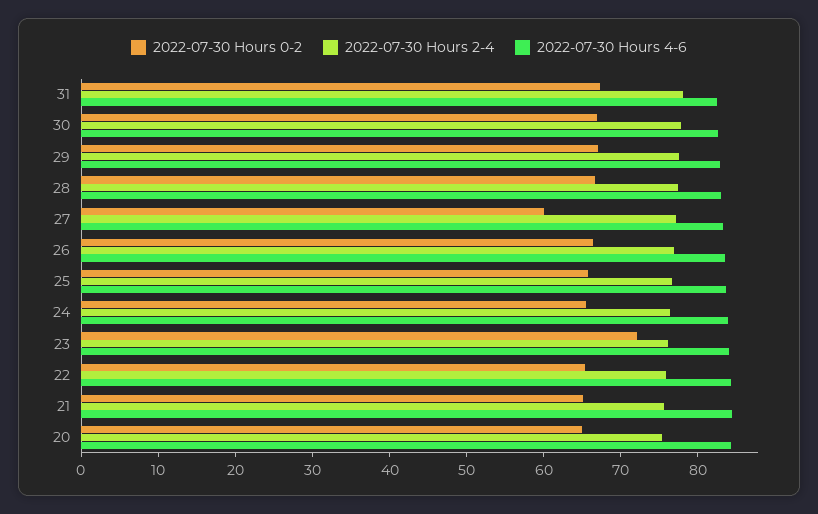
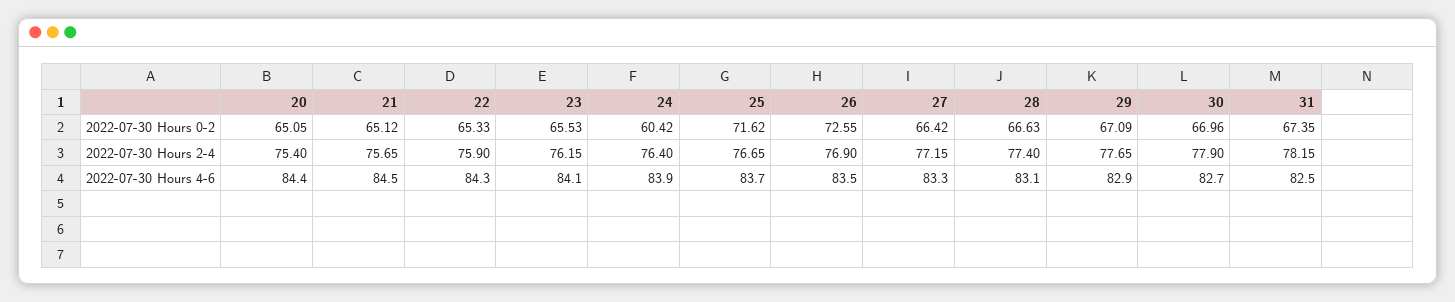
2022-07-30 Hours 0-2, 27: 60 -> 66.42
2022-07-30 Hours 0-2, 26: 66 -> 72.55
2022-07-30 Hours 0-2, 25: 66 -> 71.62
2022-07-30 Hours 0-2, 24: 66 -> 60.42
2022-07-30 Hours 0-2, 23: 72 -> 65.53

